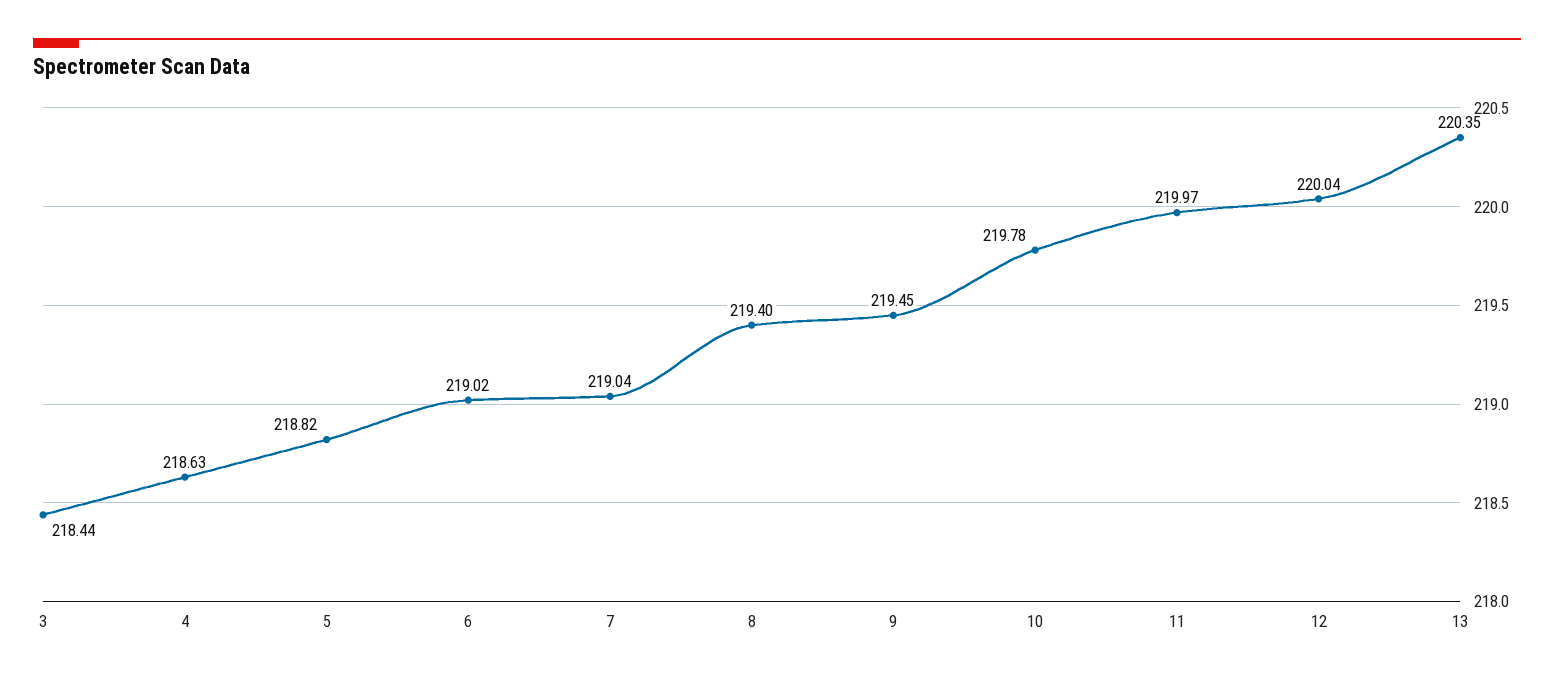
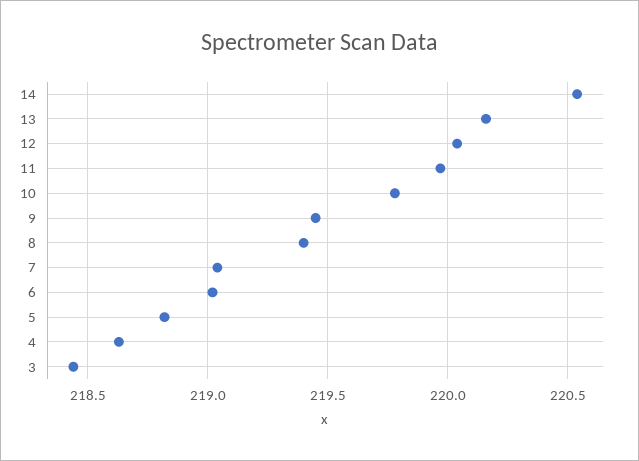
13: 220.35 -> 220.15
14: none -> 220.55

